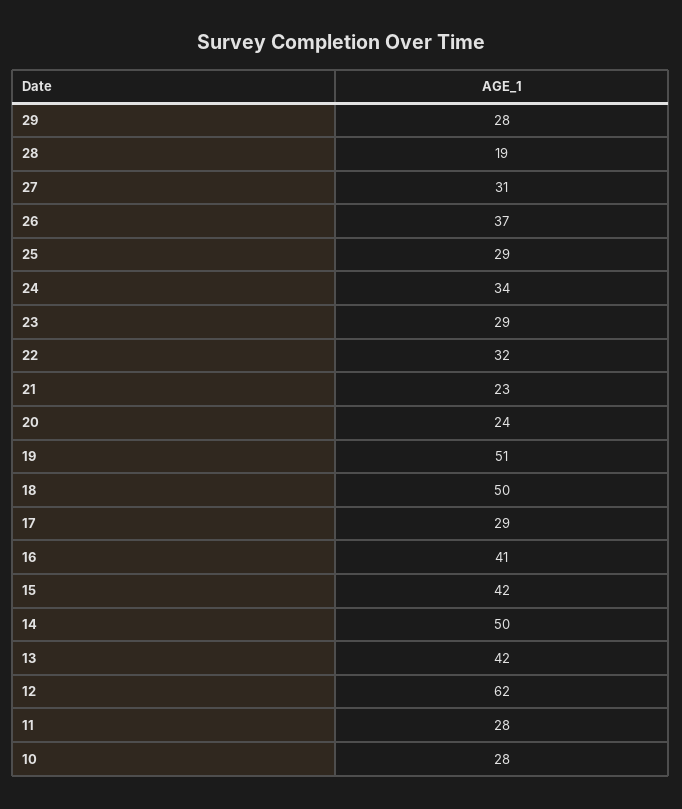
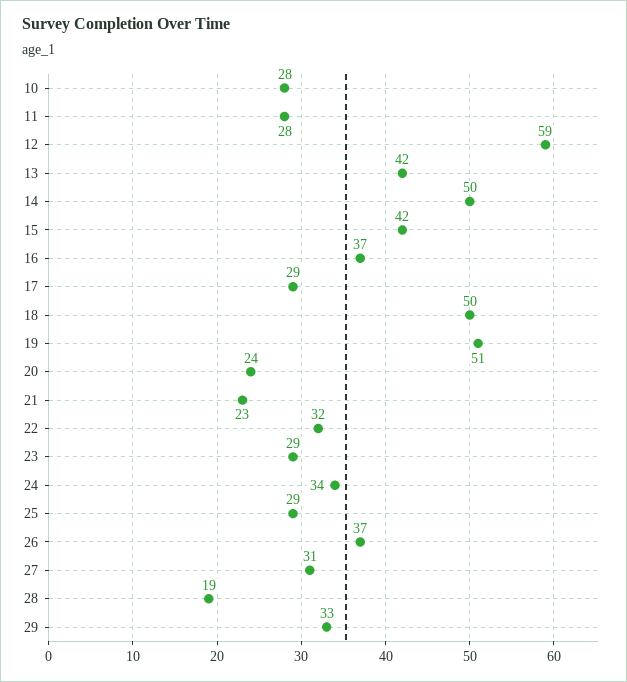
29: 28 -> 33
16: 41 -> 37
12: 62 -> 59

